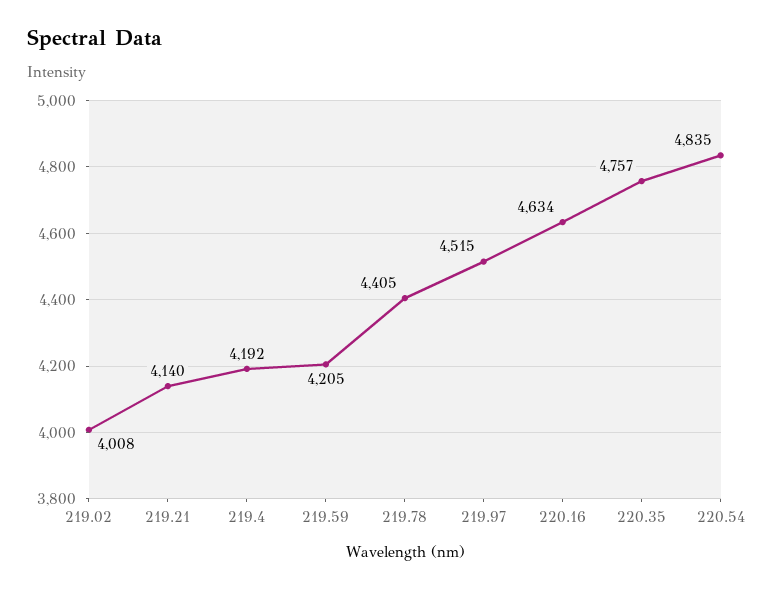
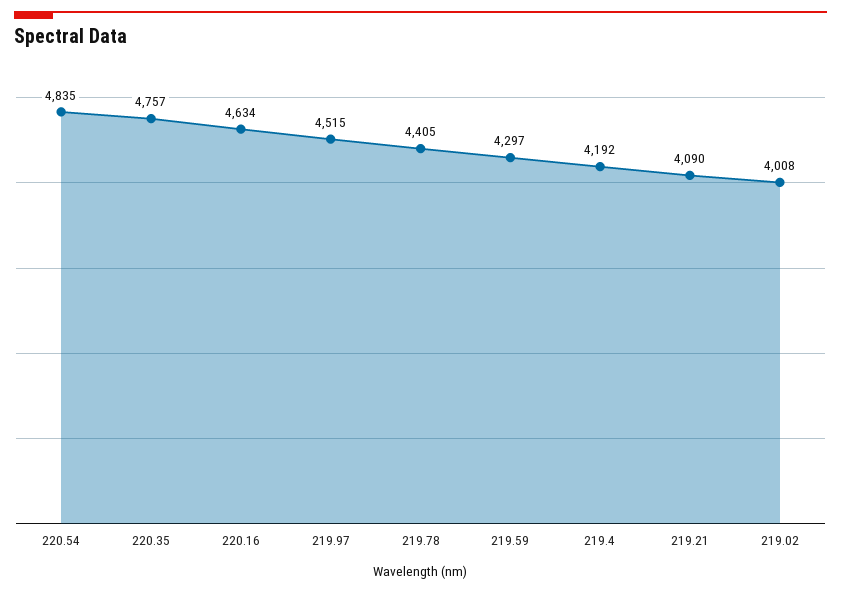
219.21: 4140 -> 4090
219.59: 4205 -> 4297

